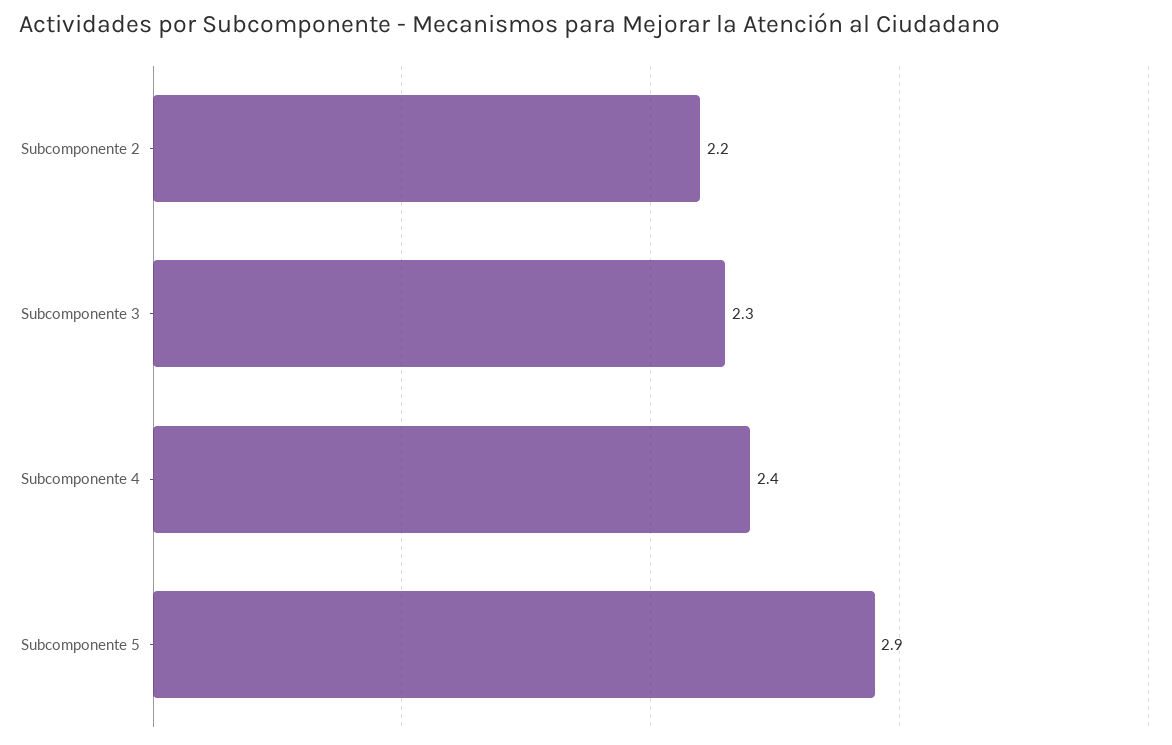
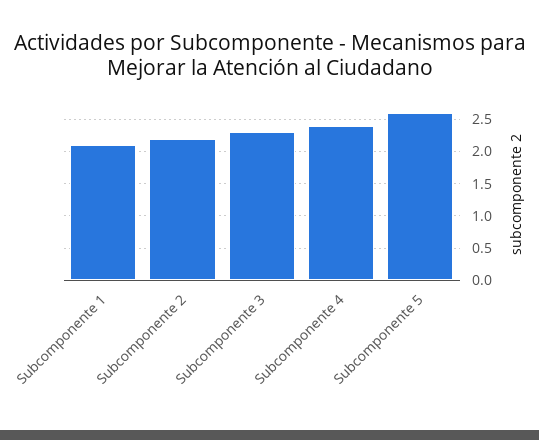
Subcomponente 5: 2.9 -> 2.6
Subcomponente 1: none -> 2.1

